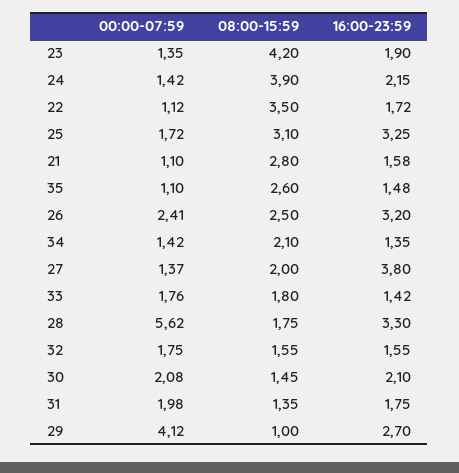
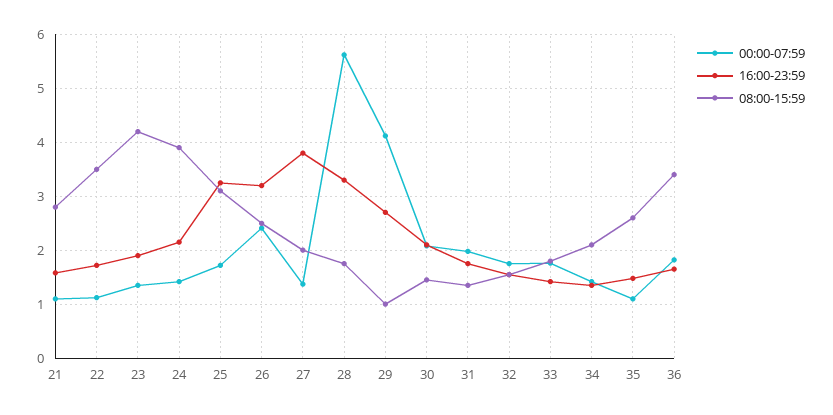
00:00-07:59, 36: none -> 1.8
16:00-23:59, 36: none -> 1.6
08:00-15:59, 36: none -> 3.4

